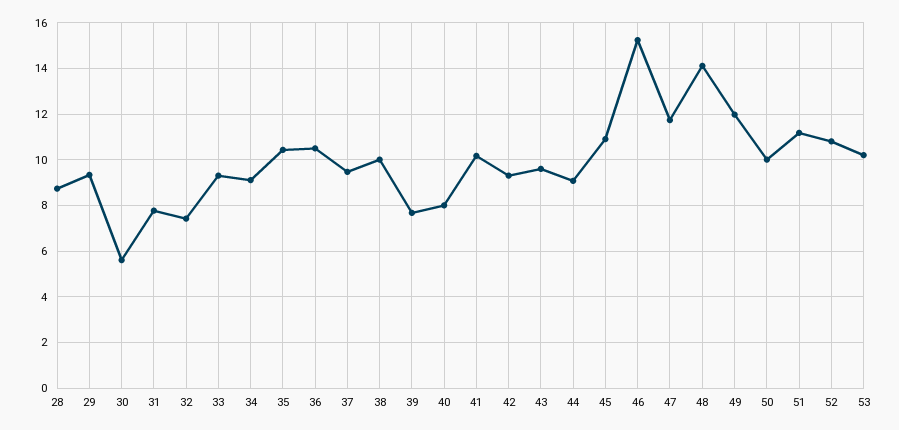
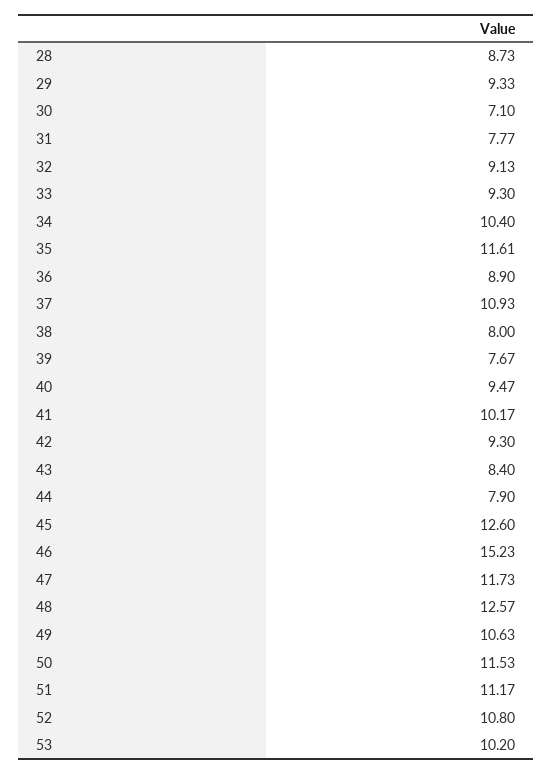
30: 5.5 -> 7.1
32: 7.5 -> 9.13
34: 9 -> 10.4
35: 10.5 -> 11.61
36: 10.5 -> 8.9
37: 9.5 -> 10.93
38: 10 -> 8
40: 8 -> 9.47
43: 9.5 -> 8.4
44: 9 -> 7.9
45: 11 -> 12.6
48: 14 -> 12.57
49: 12 -> 10.63
50: 10 -> 11.53

